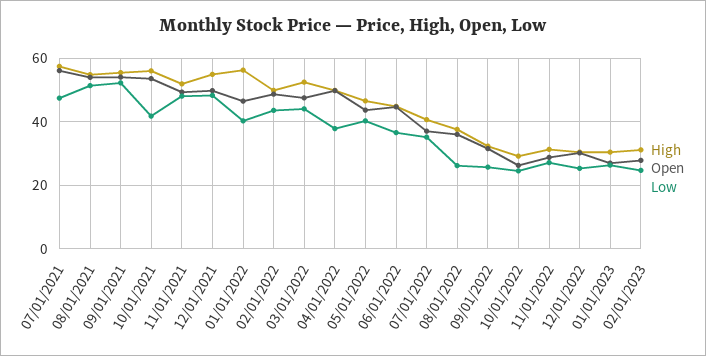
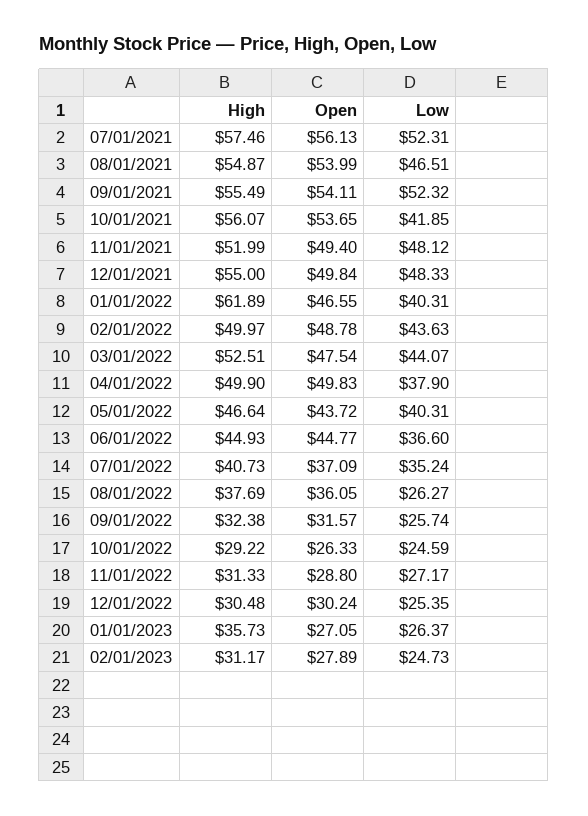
Low, 07/01/2021: 48 -> 52.31
Low, 08/01/2021: 52 -> 46.51
High, 01/01/2022: 56 -> 61.89
High, 01/01/2023: 30 -> 35.73

